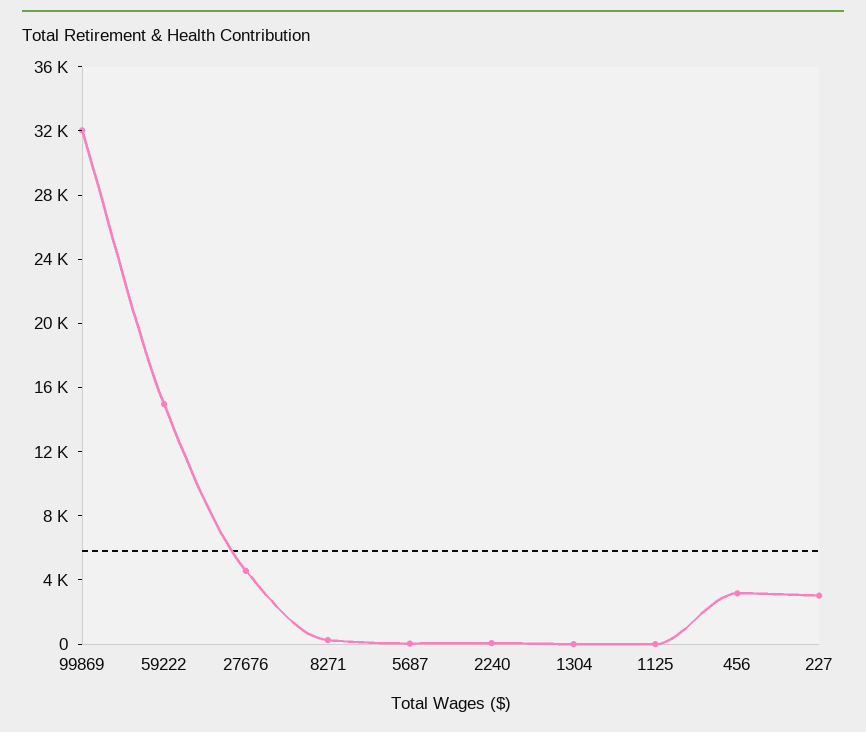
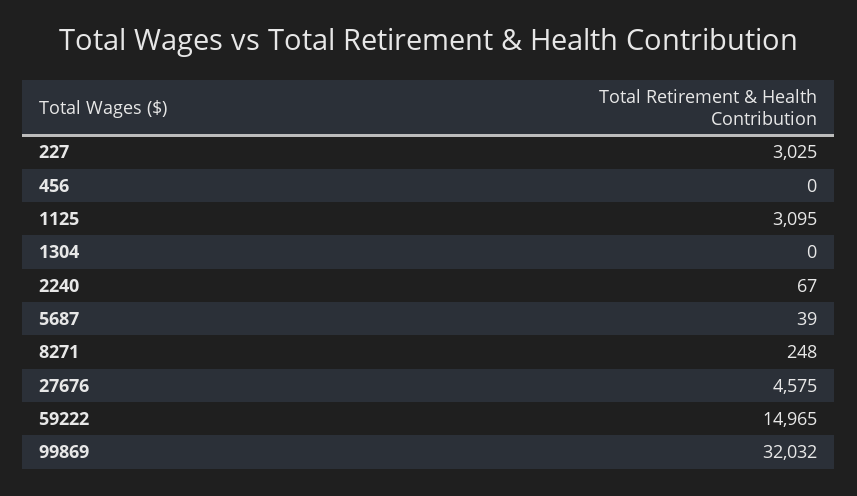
1125: 0 -> 3095
456: 3000 -> 0

